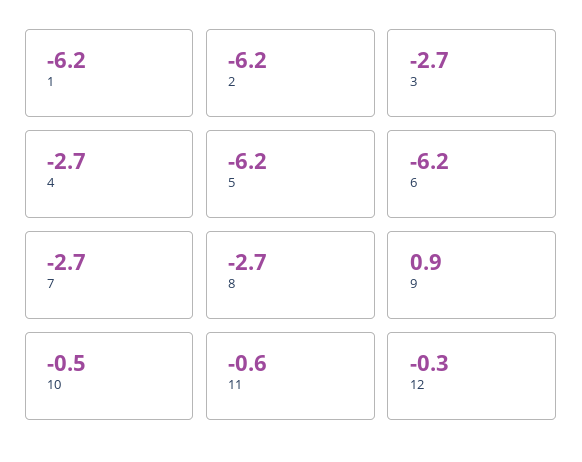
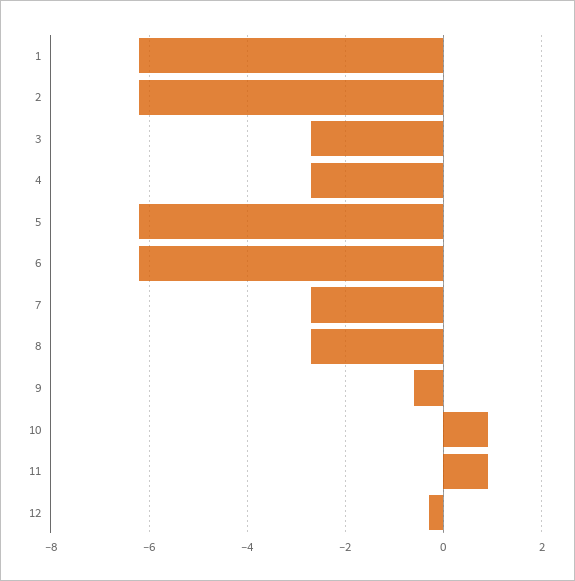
9: 0.9 -> -0.5
10: -0.5 -> 1
11: -0.6 -> 1

